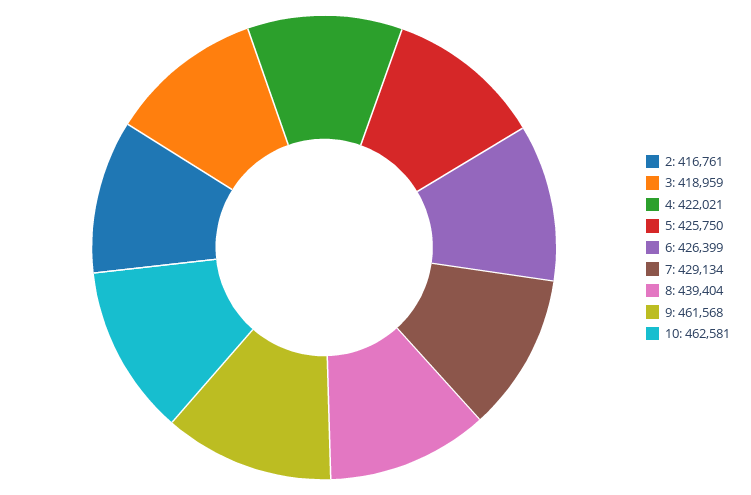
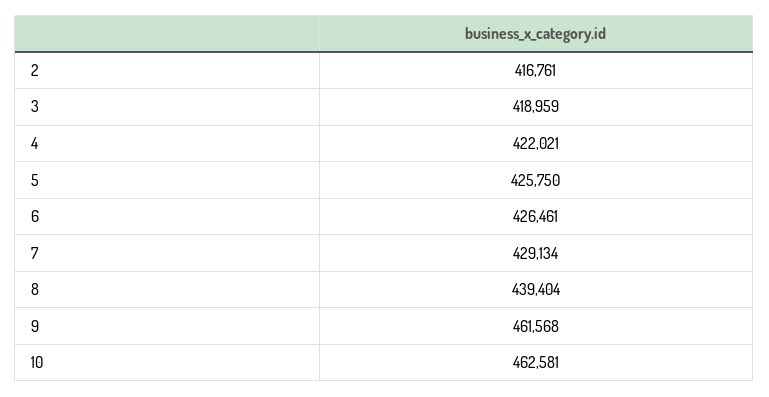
6: 426399 -> 426461

